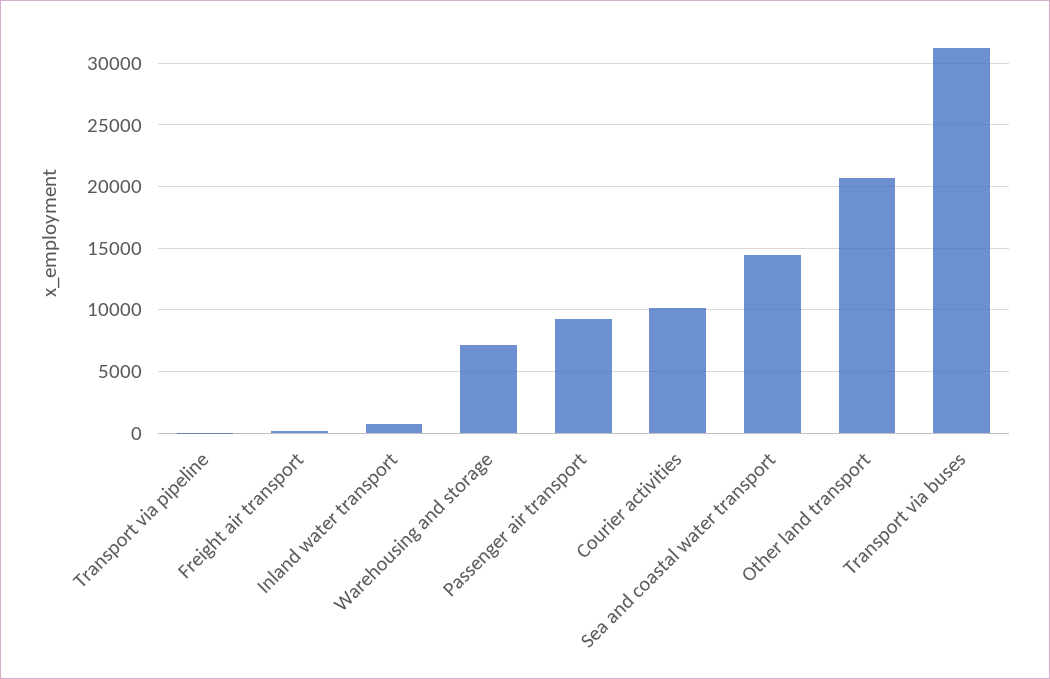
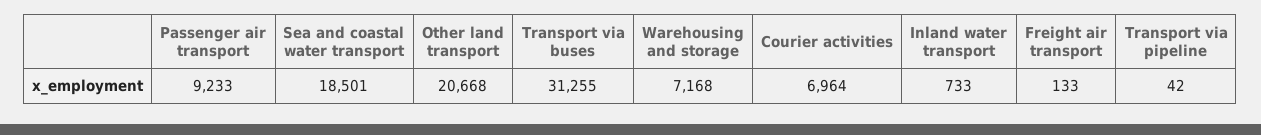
Courier activities: 10000 -> 6964
Sea and coastal water transport: 14500 -> 18501

